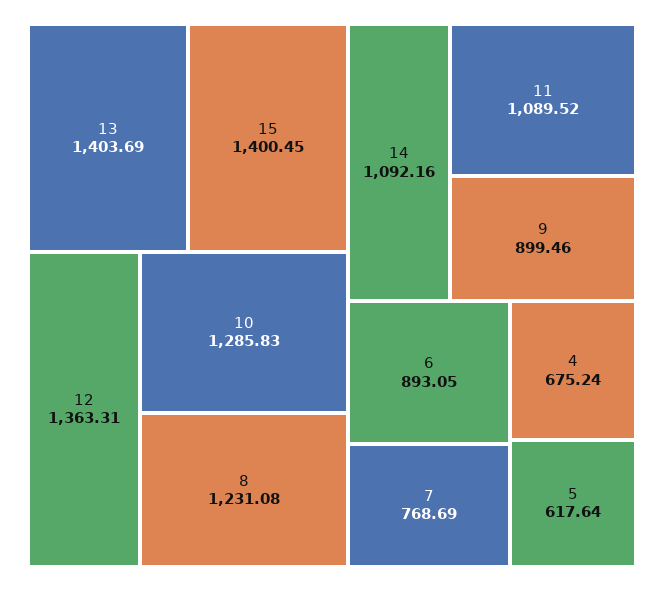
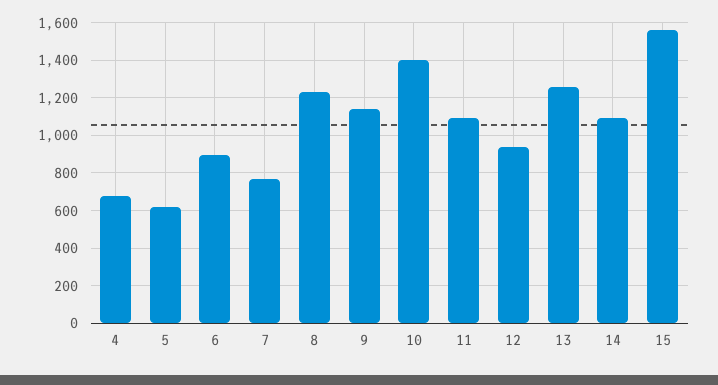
13: 1403.69 -> 1250
15: 1400.45 -> 1550
12: 1363.31 -> 950
10: 1285.83 -> 1400
9: 899.46 -> 1150

